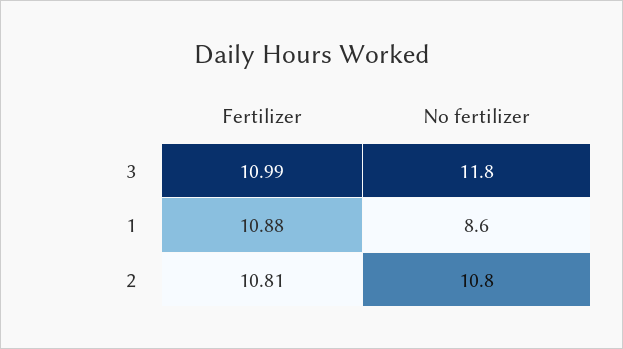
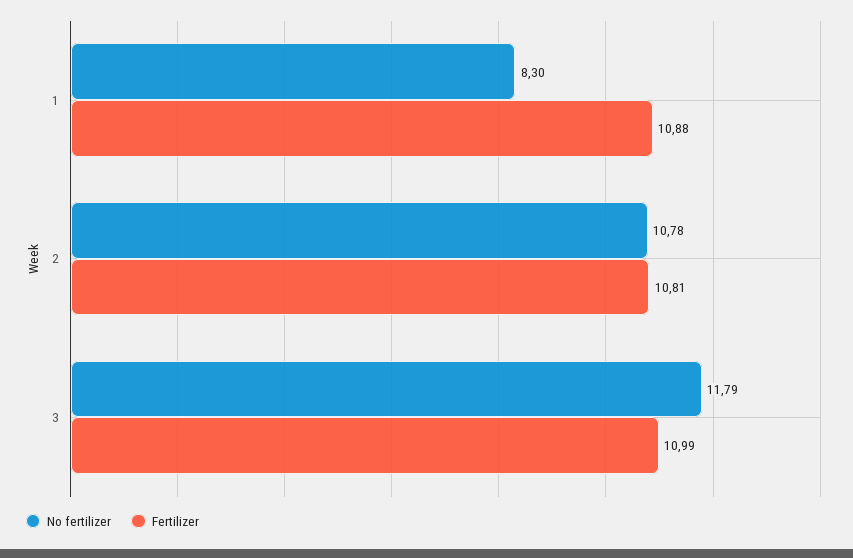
No fertilizer, 1: 8.6 -> 8.3

